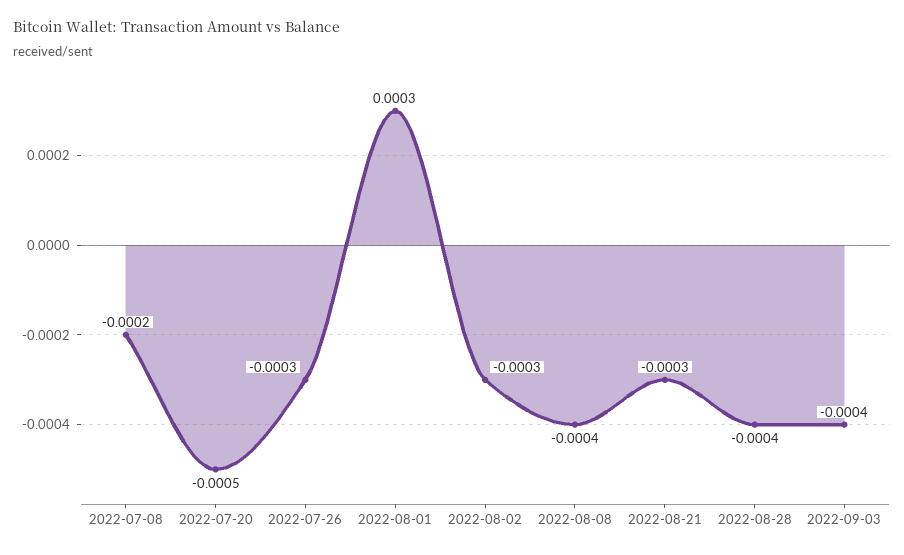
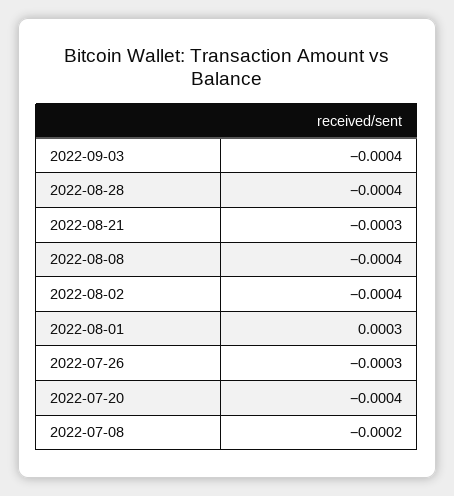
2022-07-20: -0.0005 -> -0.0004
2022-08-02: -0.0003 -> -0.0004

